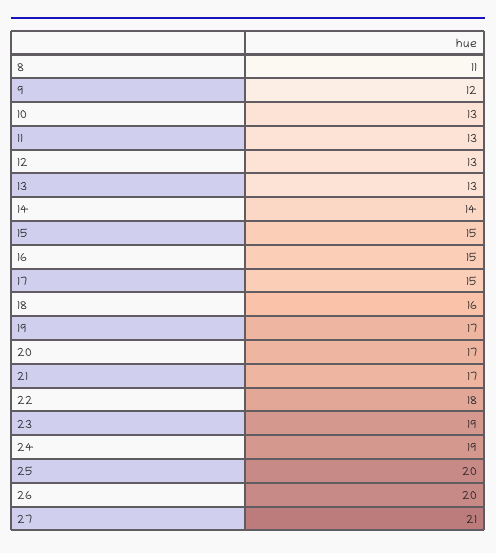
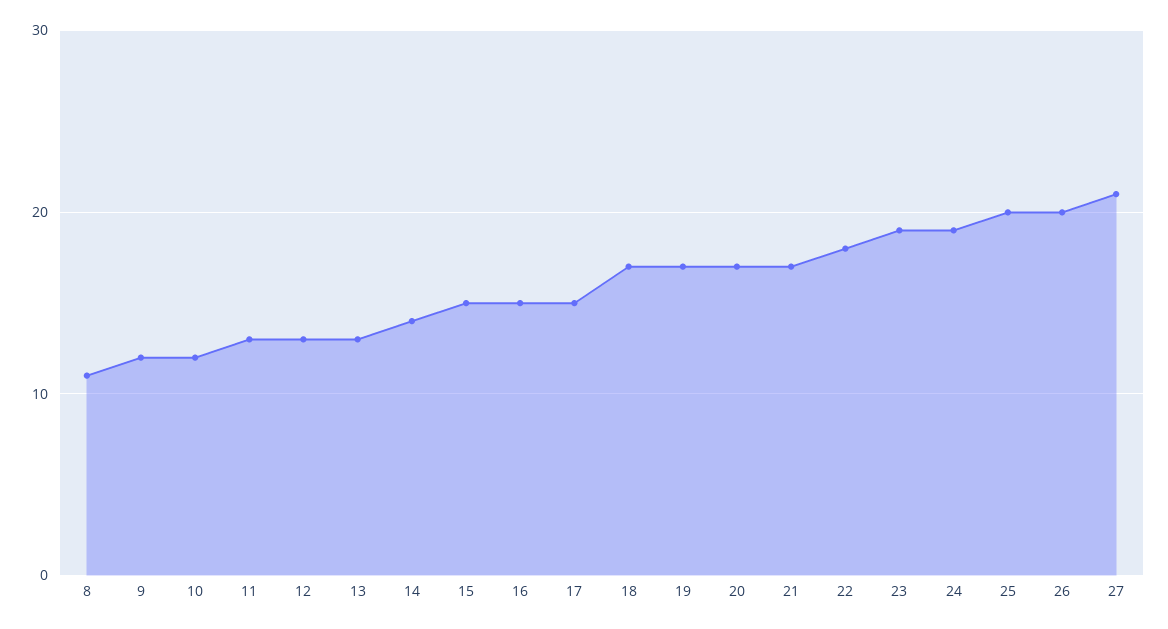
10: 13 -> 12
18: 16 -> 17

